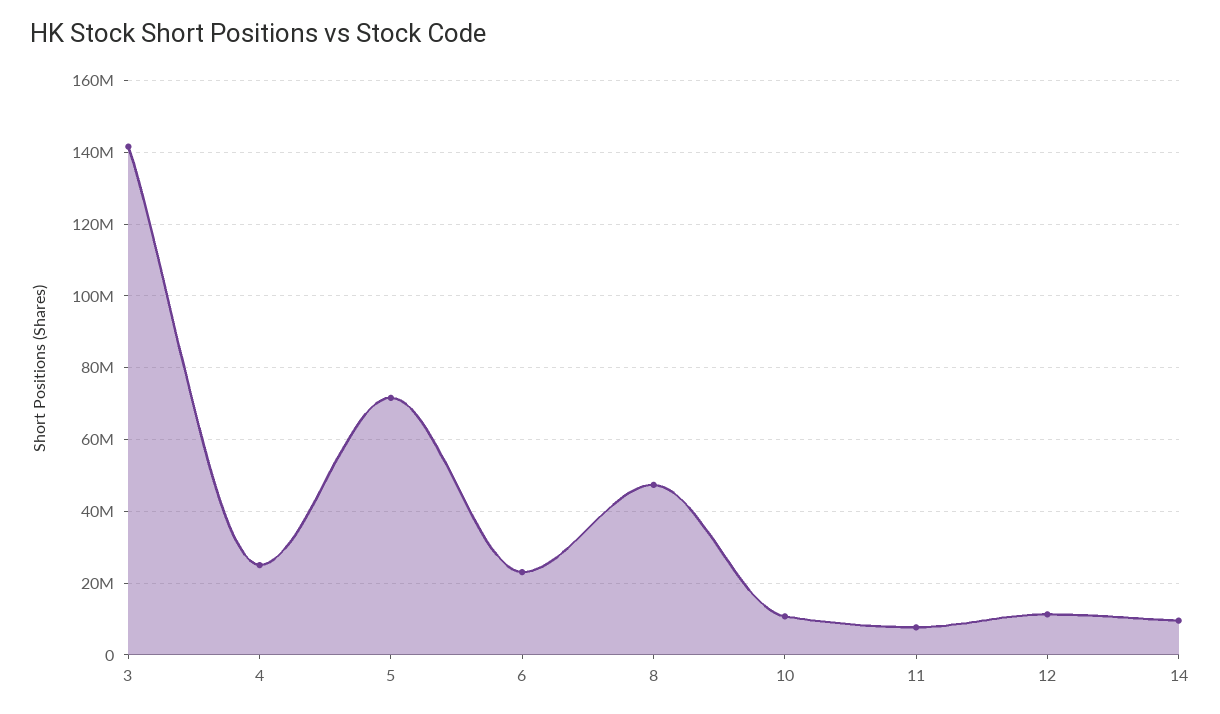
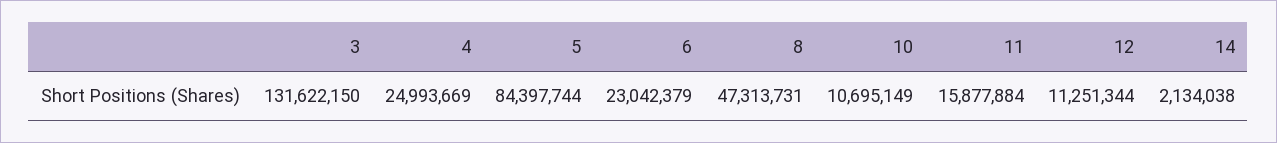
3: 142000000 -> 131622150
5: 72000000 -> 84397744
11: 8000000 -> 15877884
14: 10000000 -> 2134038

